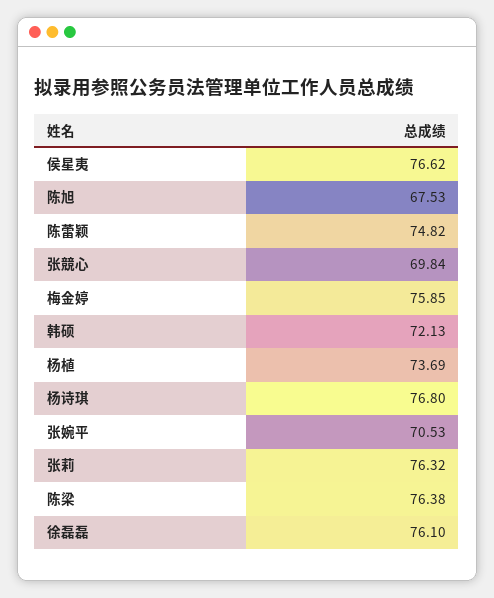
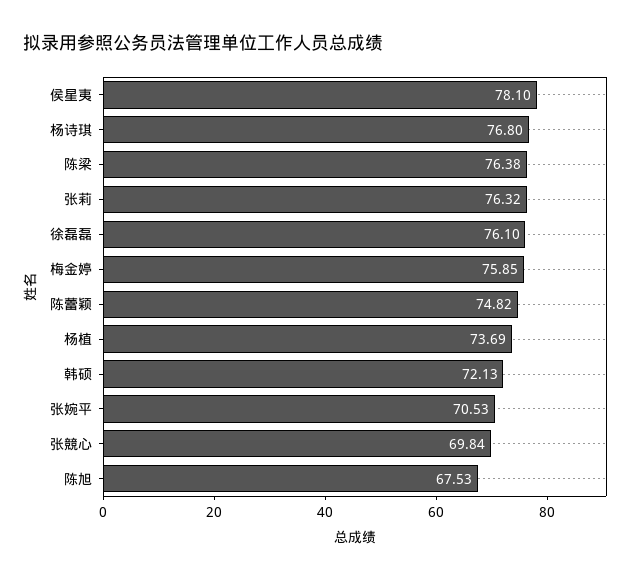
侯星夷: 76.62 -> 78.1

